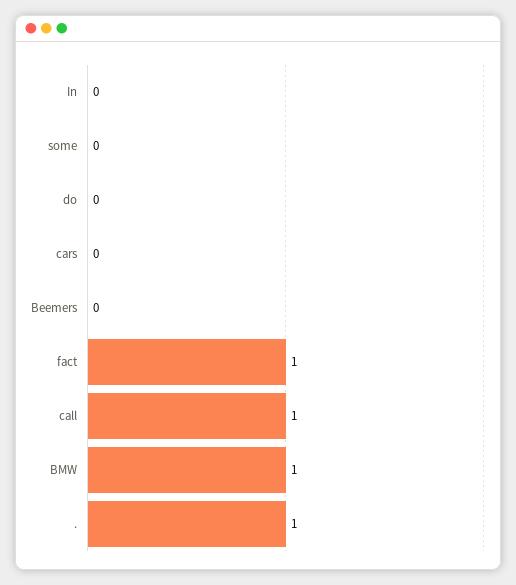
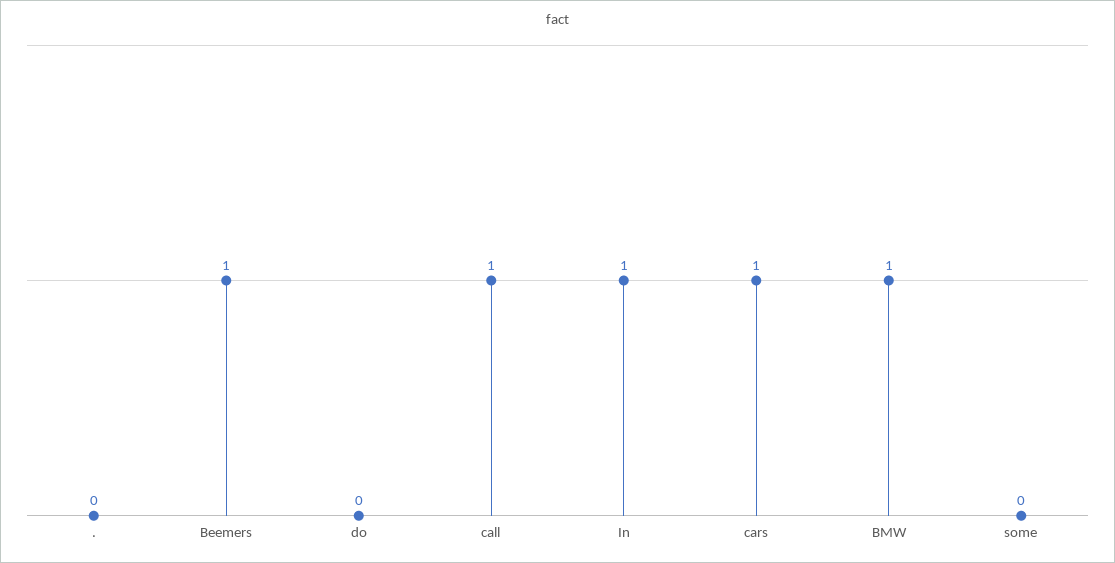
In: 0 -> 1
cars: 0 -> 1
Beemers: 0 -> 1
fact: 1 -> none
.: 1 -> 0

